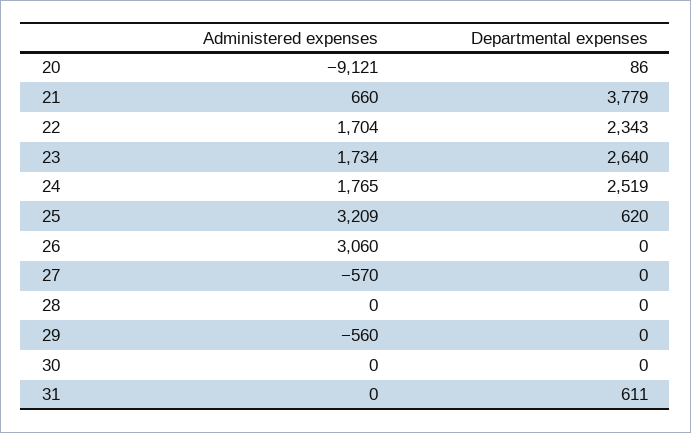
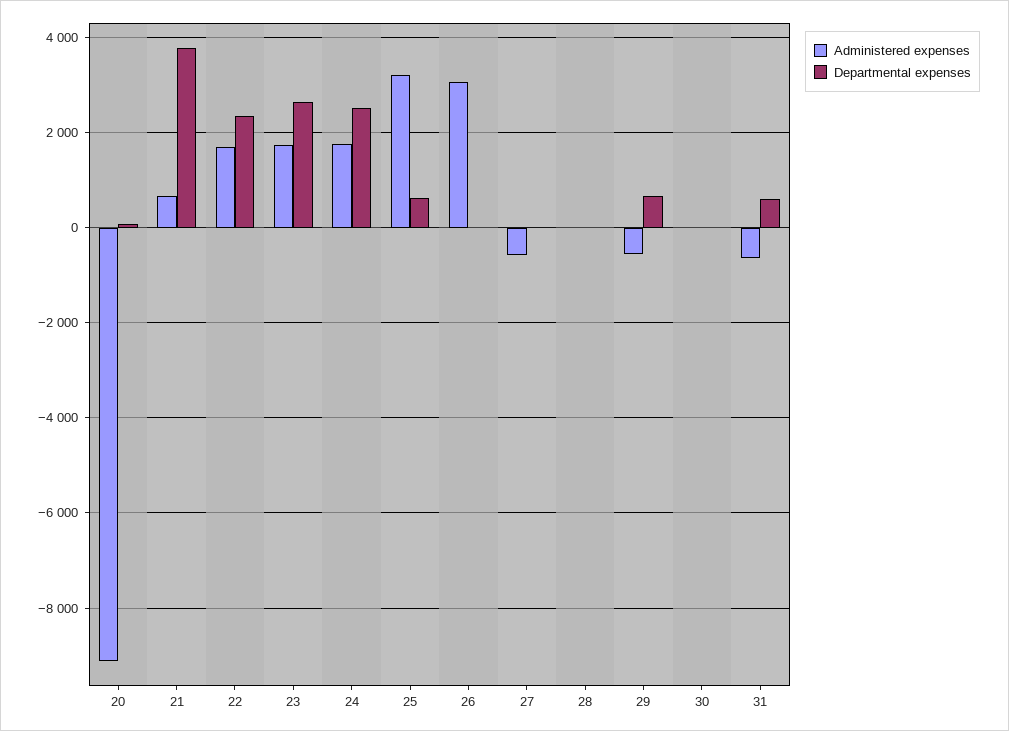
Departmental expenses, 29: 0 -> 600
Administered expenses, 31: 0 -> -600

